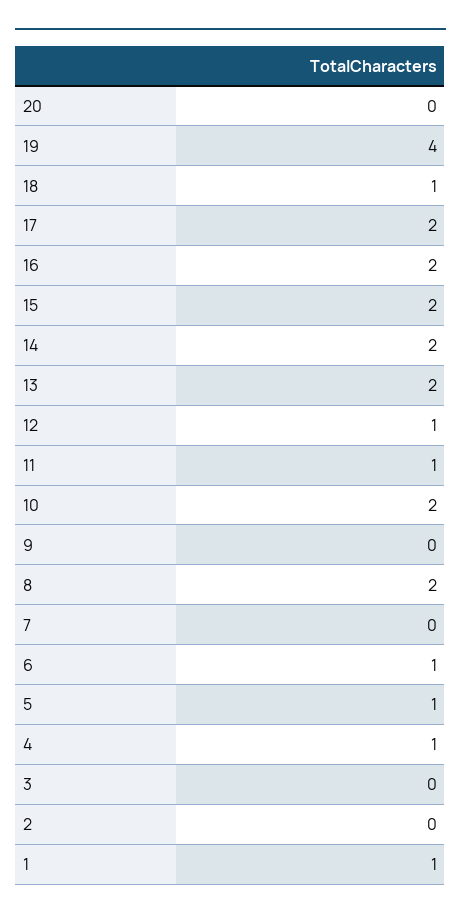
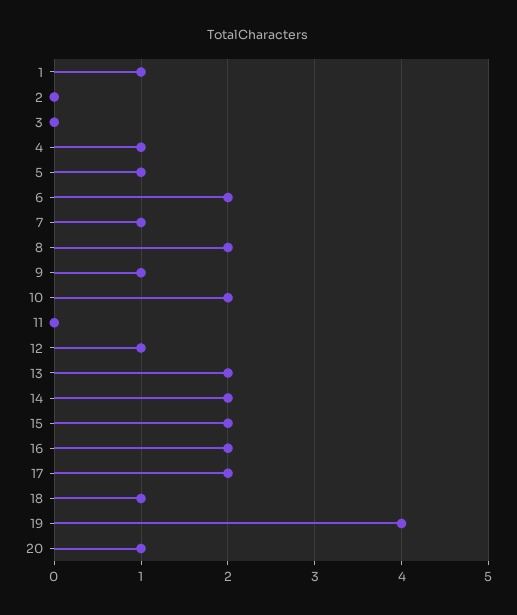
20: 0 -> 1
11: 1 -> 0
9: 0 -> 1
7: 0 -> 1
6: 1 -> 2

